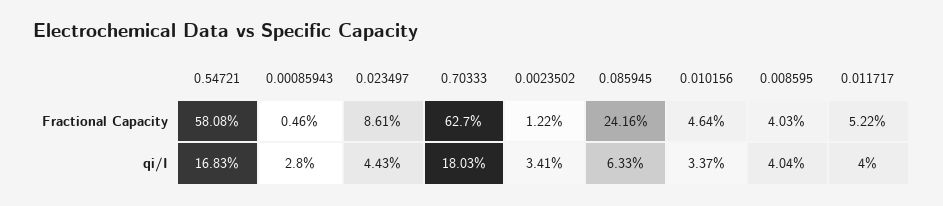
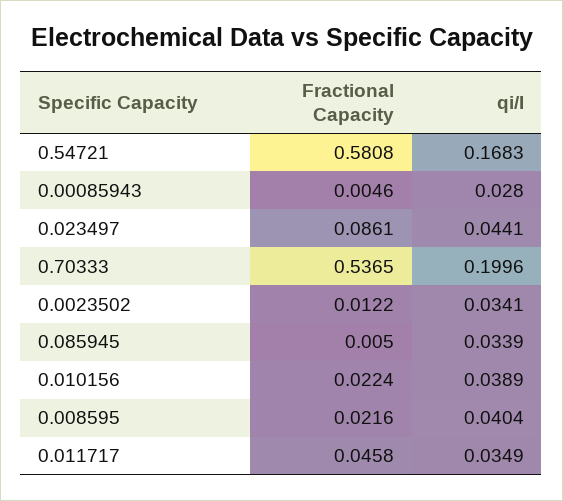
0.70333, Fractional Capacity: 0.627 -> 0.5365
0.085945, Fractional Capacity: 0.2416 -> 0.005
0.010156, Fractional Capacity: 0.0464 -> 0.0224
0.008595, Fractional Capacity: 0.0403 -> 0.0216
0.011717, Fractional Capacity: 0.0522 -> 0.0458
0.023497, qi/I: 0.0443 -> 0.0441
0.70333, qi/I: 0.1803 -> 0.1996
0.085945, qi/I: 0.0633 -> 0.0339
0.010156, qi/I: 0.0337 -> 0.0389
0.011717, qi/I: 0.04 -> 0.0349

